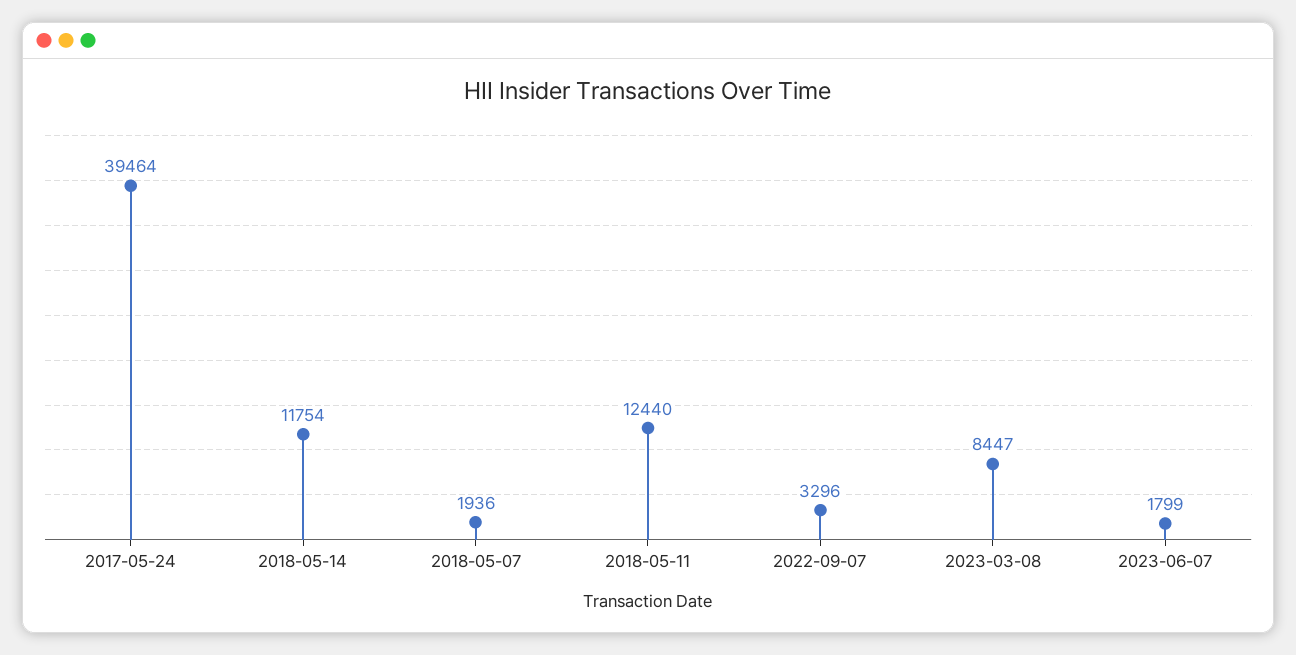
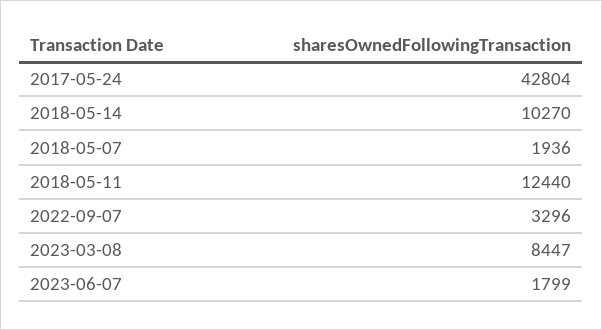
2017-05-24: 39464 -> 42804
2018-05-14: 11754 -> 10270

